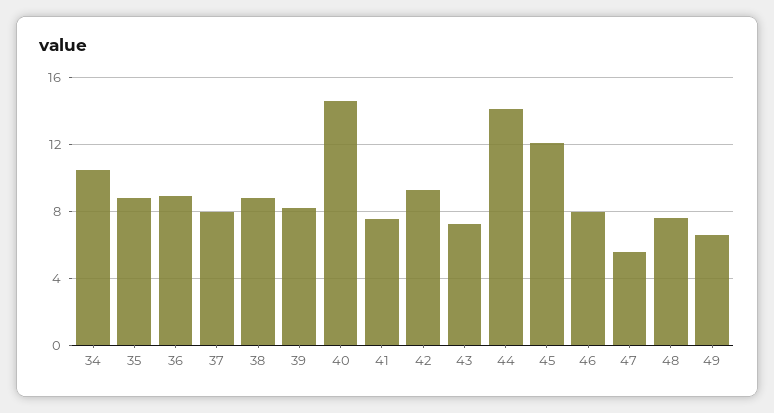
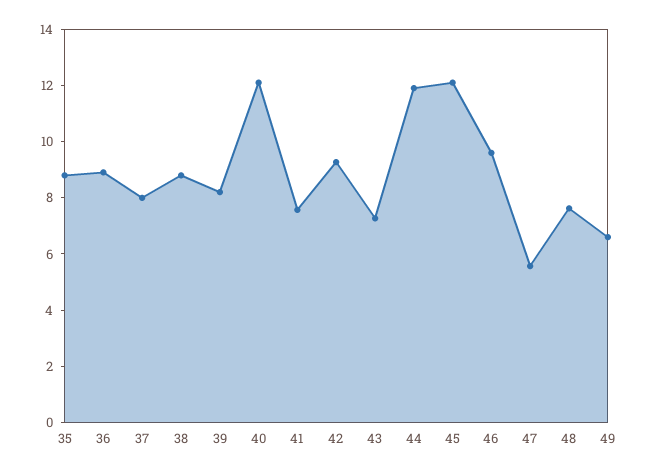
34: 10.5 -> none
40: 14.5 -> 12
44: 14 -> 12
46: 8 -> 9.5

